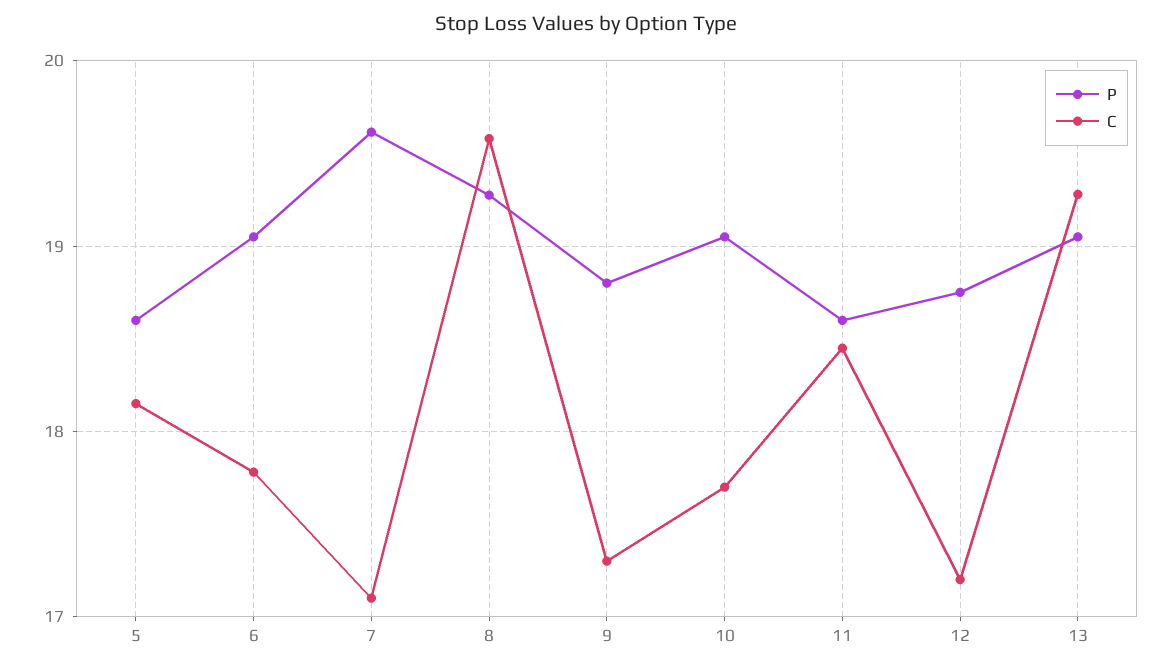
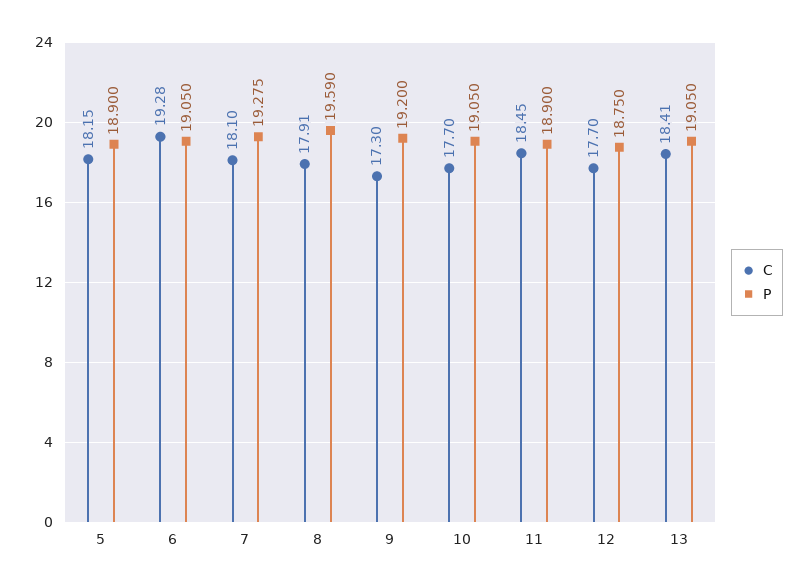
P, 5: 18.6 -> 18.9
C, 6: 17.8 -> 19.28
P, 7: 19.6 -> 19.275
C, 7: 17.1 -> 18.1
P, 8: 19.3 -> 19.59
C, 8: 19.6 -> 17.91
P, 9: 18.8 -> 19.2
P, 11: 18.6 -> 18.9
C, 12: 17.2 -> 17.7
C, 13: 19.3 -> 18.41

